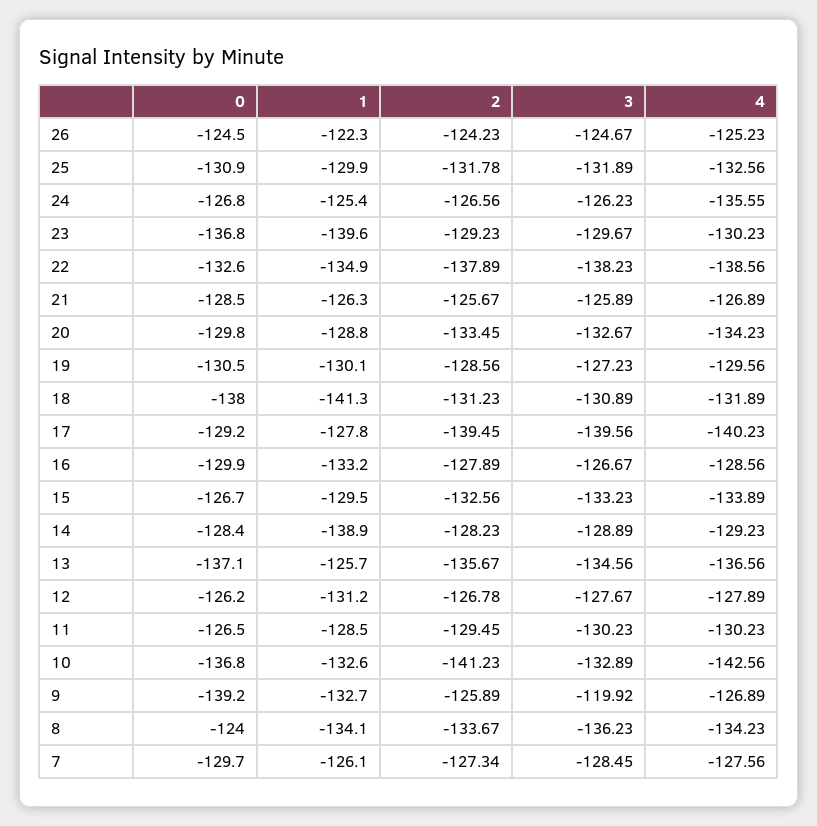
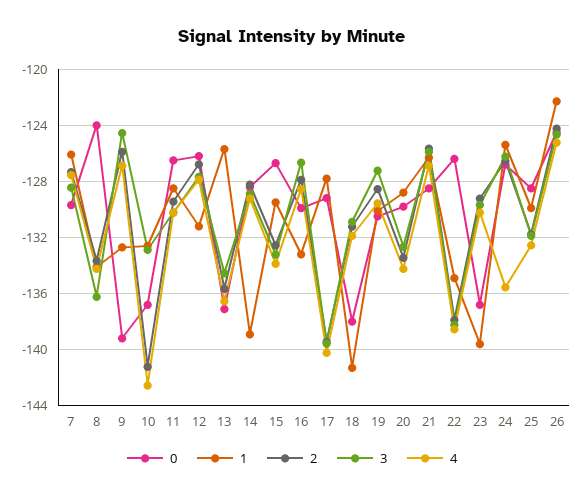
0, 25: -130.9 -> -128.5
0, 22: -132.6 -> -126.5
3, 9: -119.92 -> -124.5

